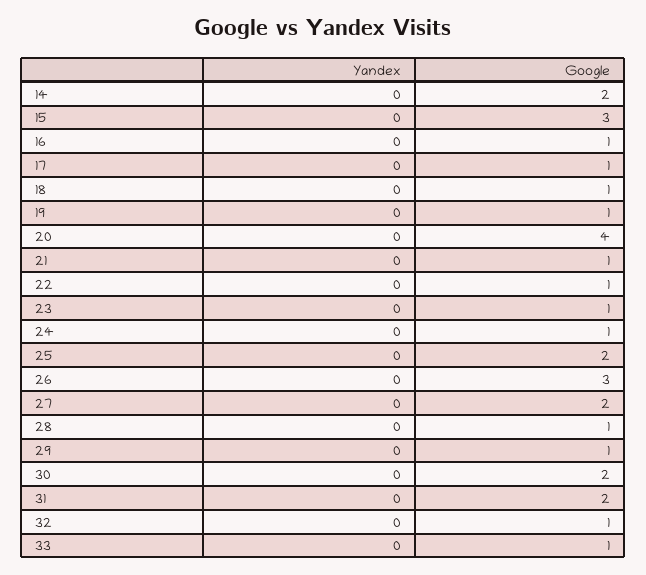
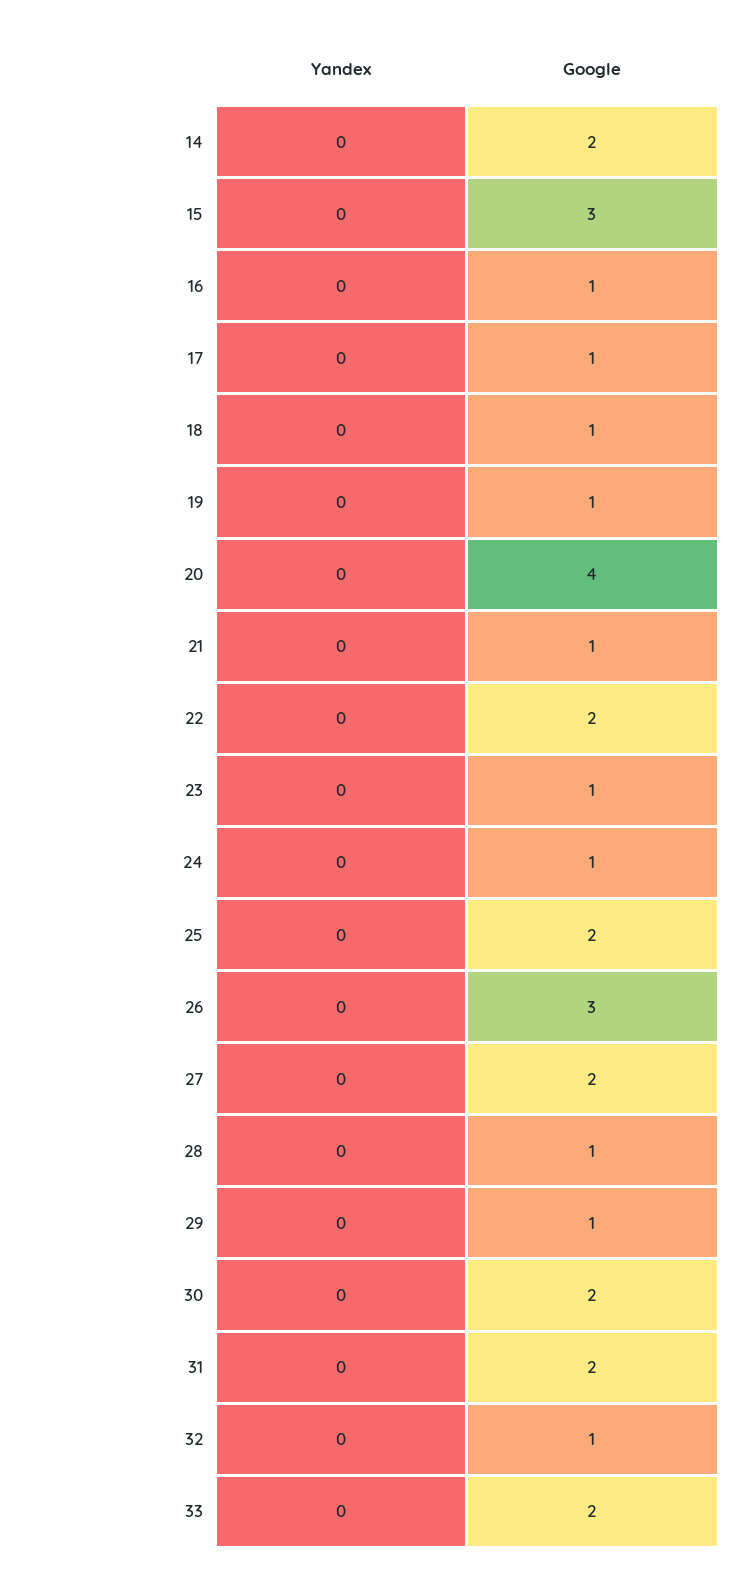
Google, 22: 1 -> 2
Google, 33: 1 -> 2

